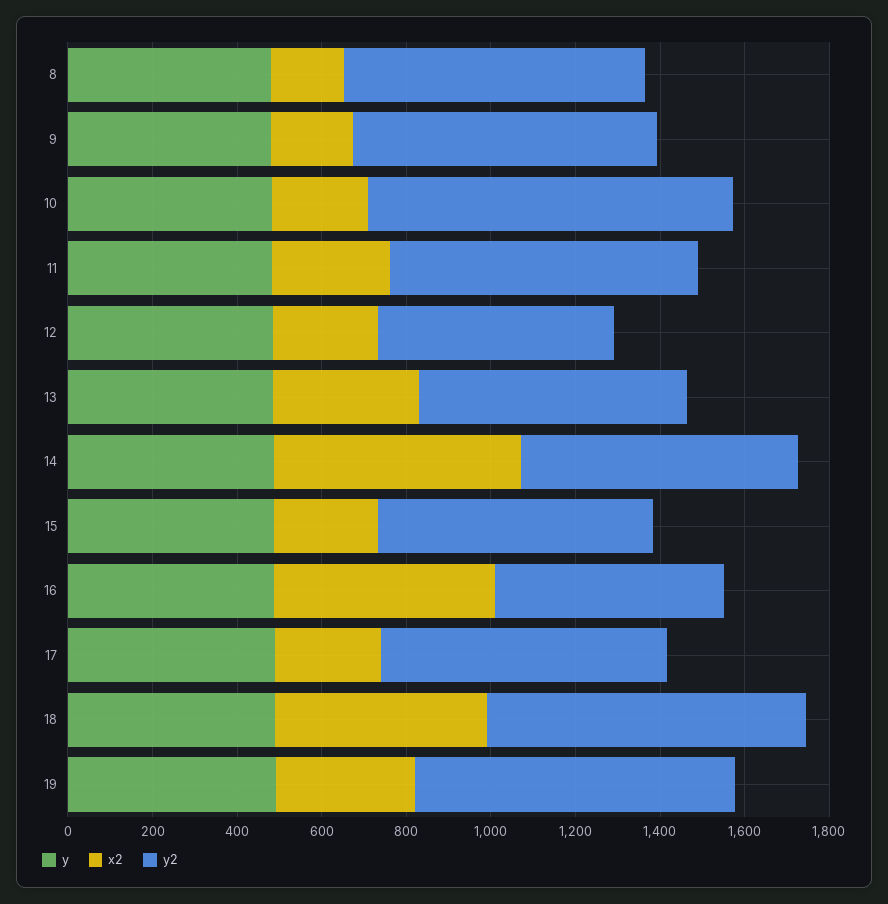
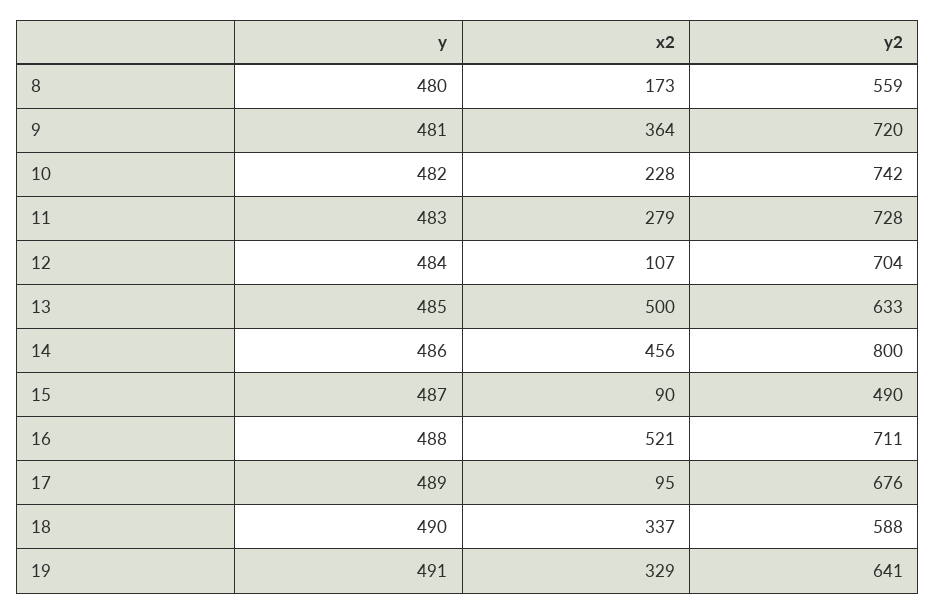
y2, 8: 700 -> 559
x2, 9: 200 -> 364
y2, 10: 850 -> 742
x2, 12: 250 -> 107
y2, 12: 550 -> 704
x2, 13: 350 -> 500
x2, 14: 600 -> 456
y2, 14: 650 -> 800
x2, 15: 250 -> 90
y2, 15: 650 -> 490
y2, 16: 550 -> 711
x2, 17: 250 -> 95
x2, 18: 500 -> 337
y2, 18: 750 -> 588
y2, 19: 750 -> 641

